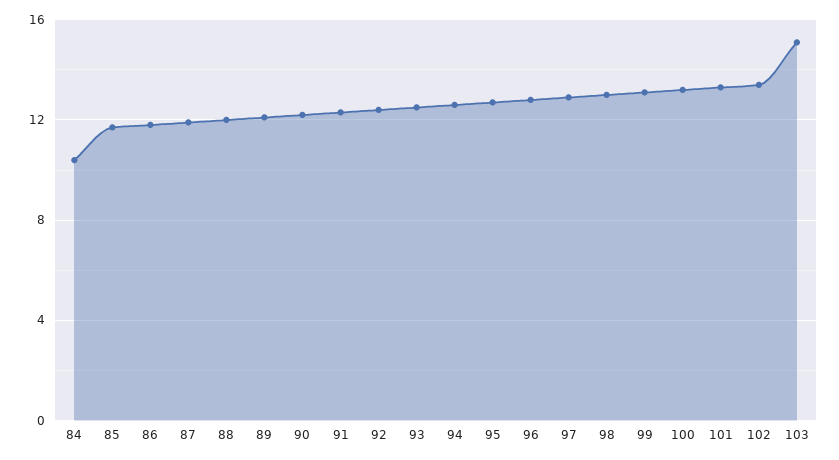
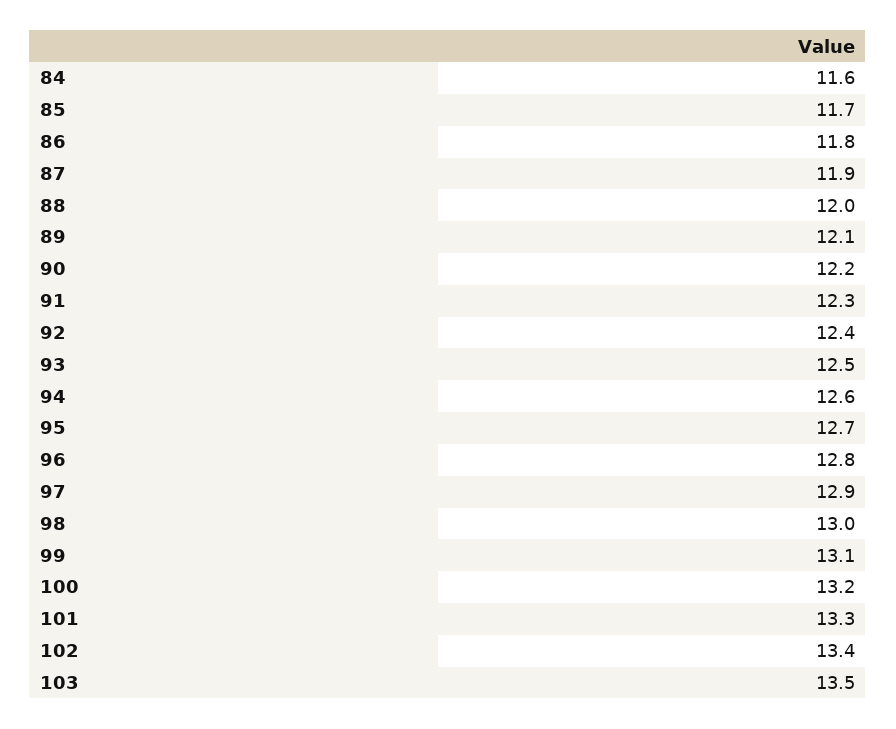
84: 10.5 -> 11.6
103: 15 -> 13.5

